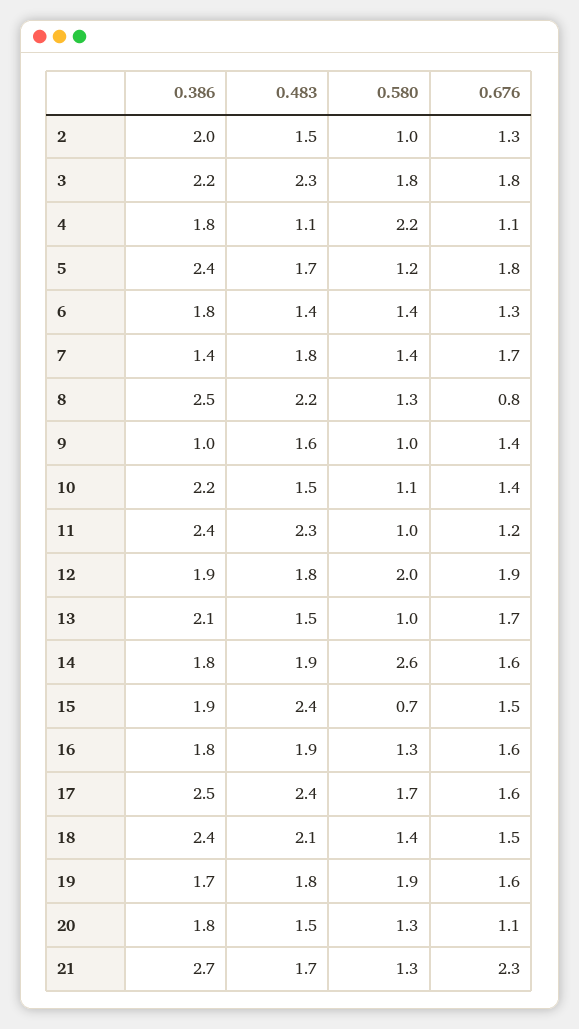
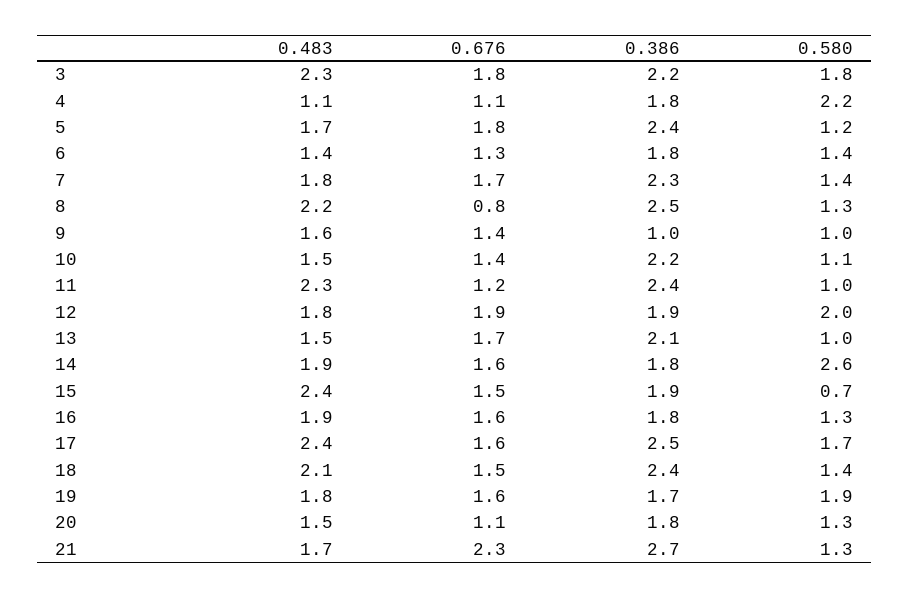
0.386, 2: 2 -> none
0.483, 2: 1.5 -> none
0.580, 2: 1 -> none
0.676, 2: 1.3 -> none
0.386, 7: 1.4 -> 2.3

